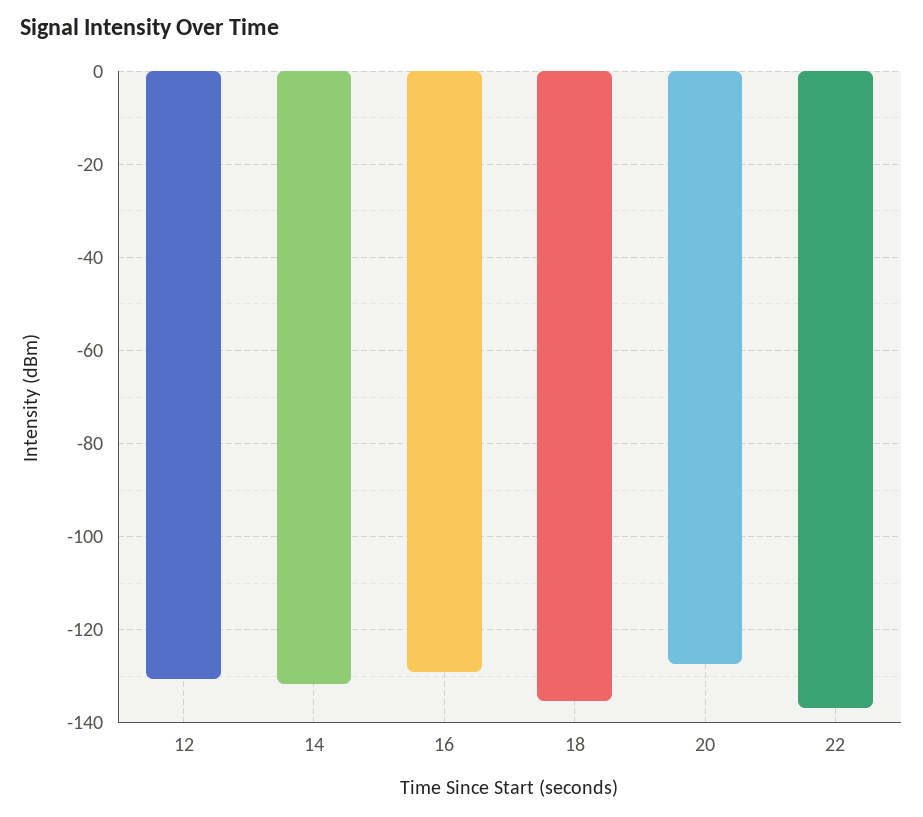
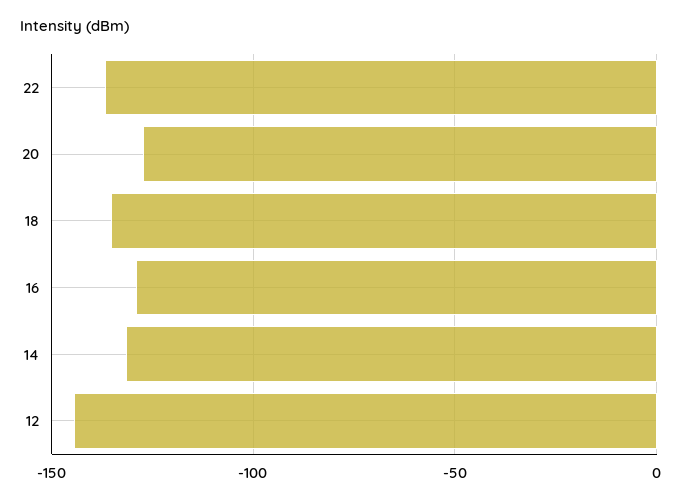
12: -130 -> -145

